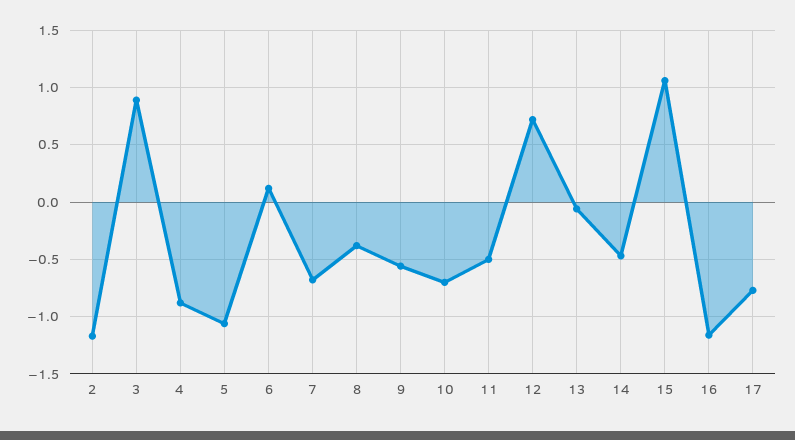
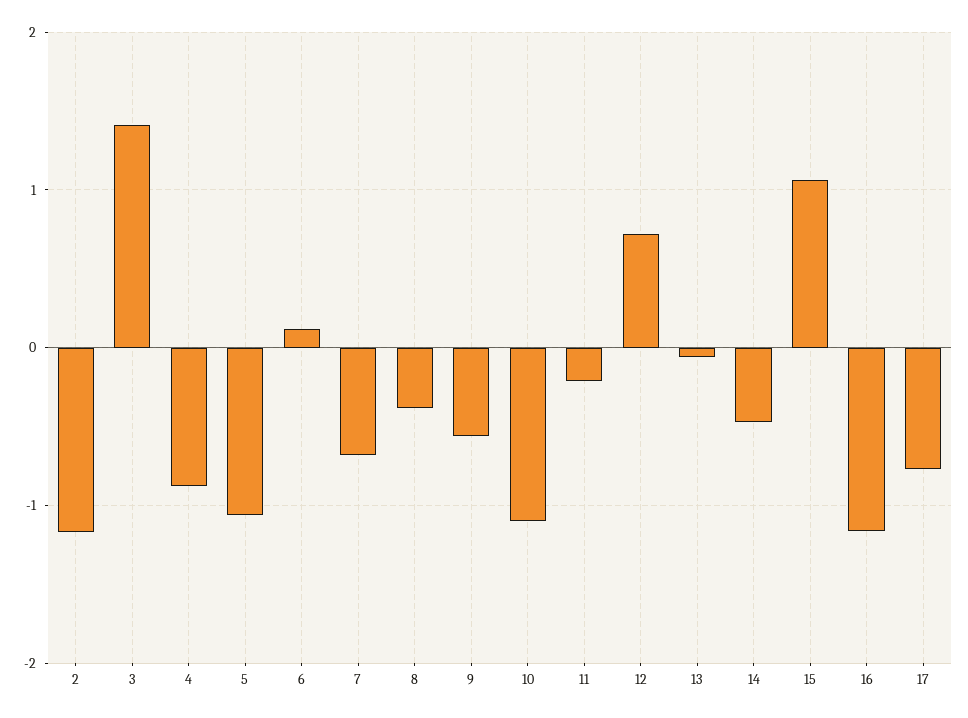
3: 0.9 -> 1.4
10: -0.7 -> -1.1
11: -0.5 -> -0.2

